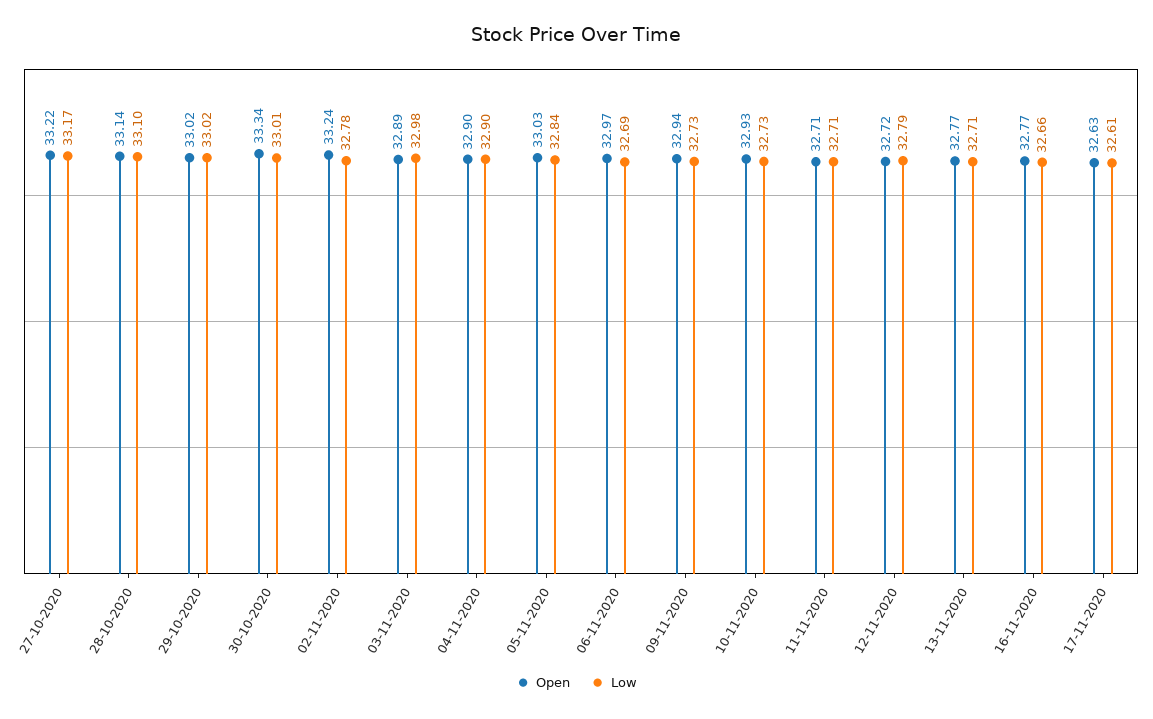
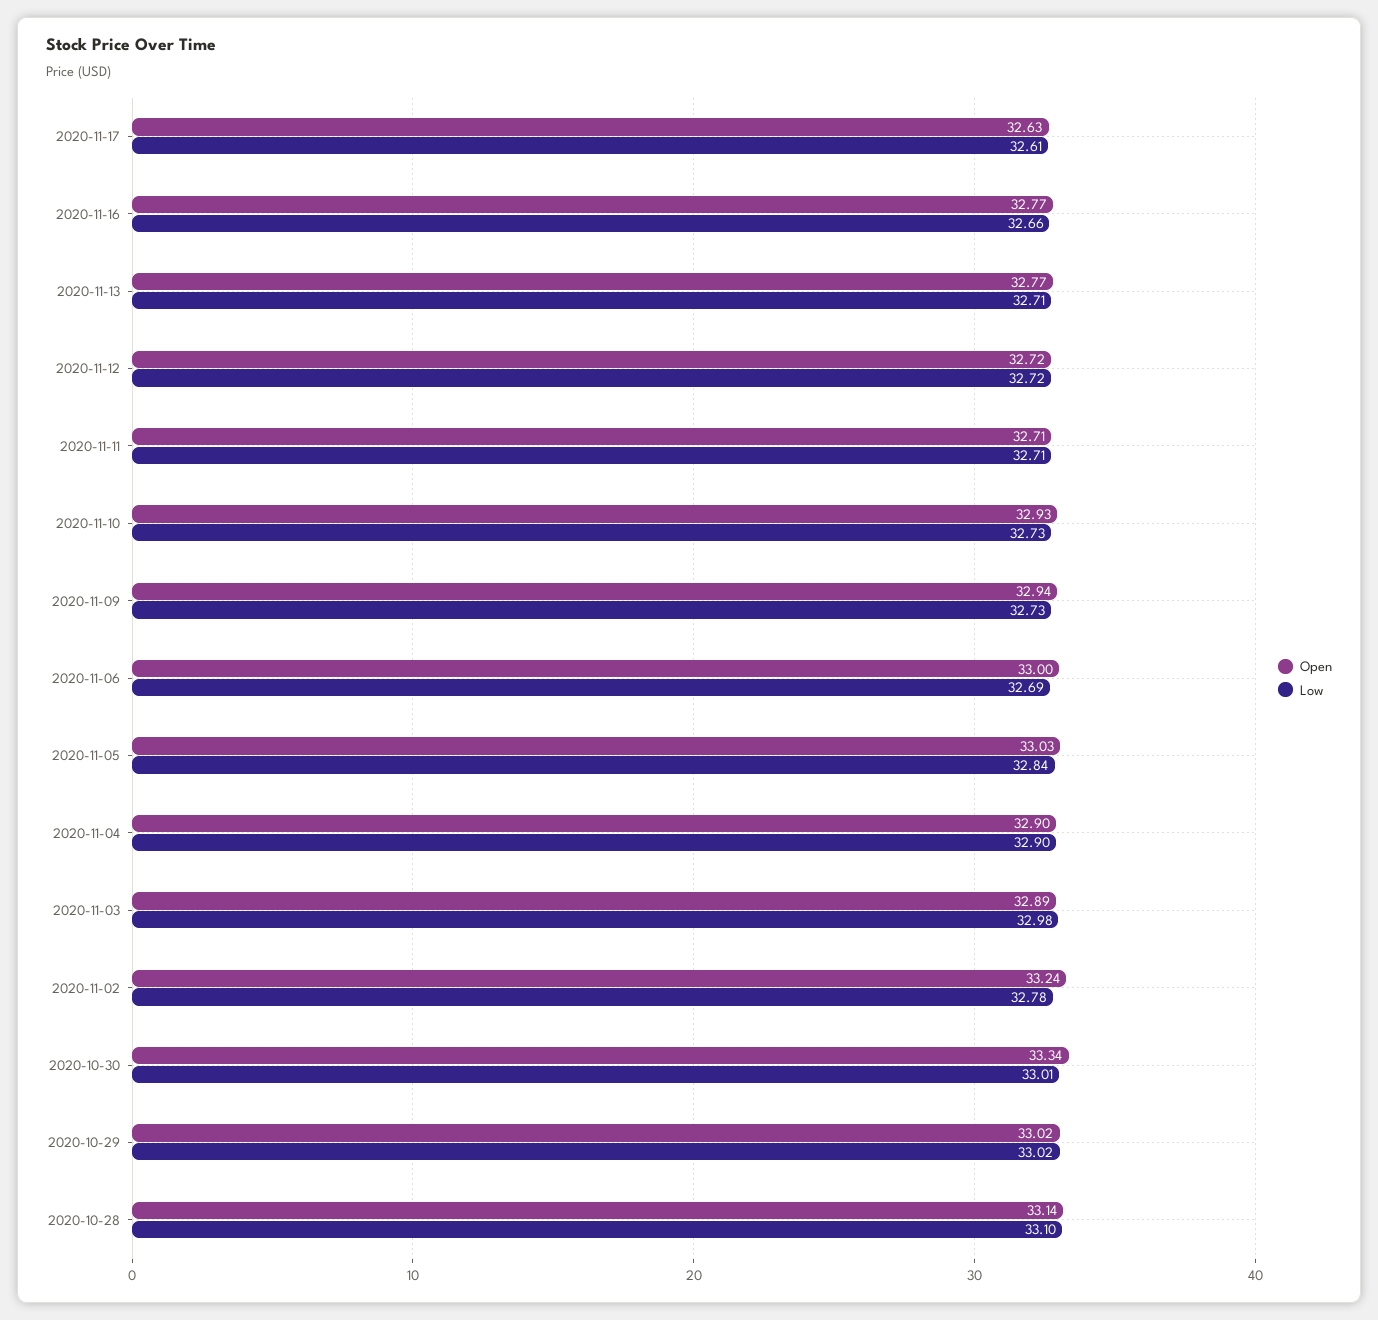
Open, 27-10-2020: 33.22 -> none
Low, 27-10-2020: 33.17 -> none
Open, 06-11-2020: 32.97 -> 33
Low, 12-11-2020: 32.79 -> 32.72

